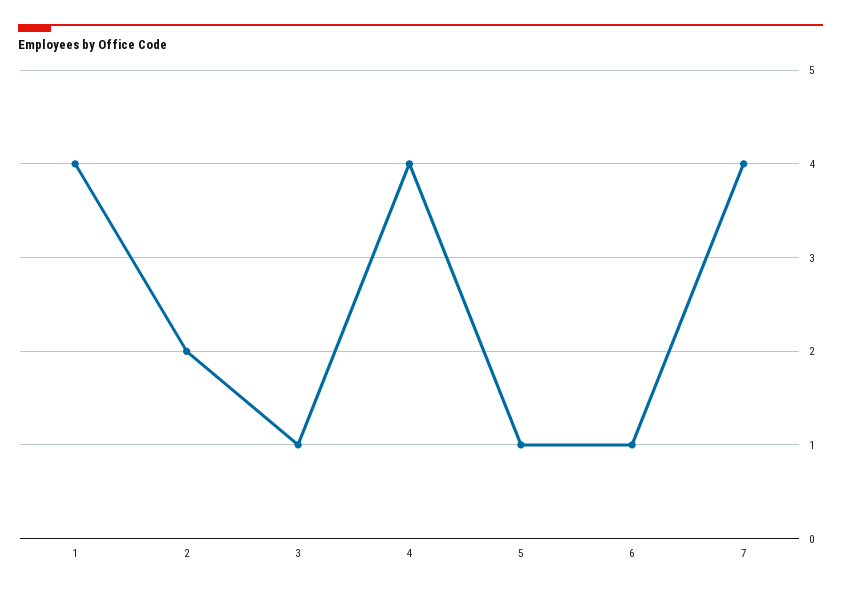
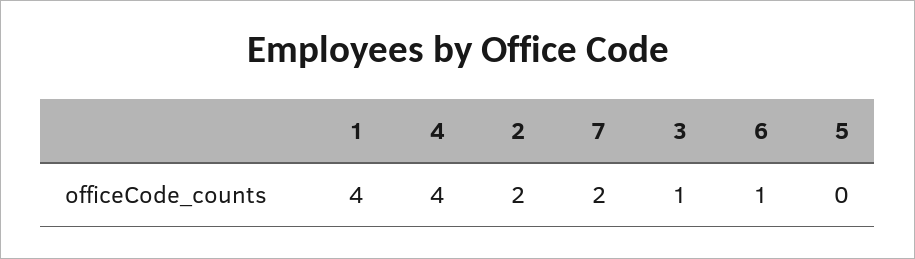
5: 1 -> 0
7: 4 -> 2

